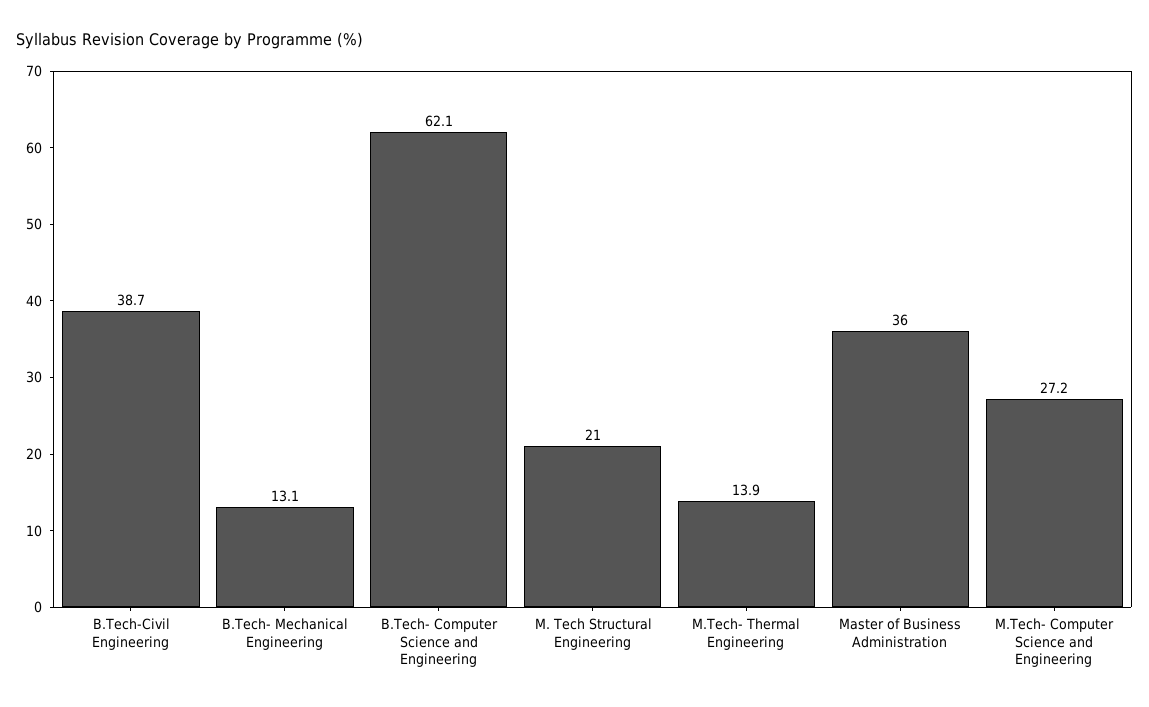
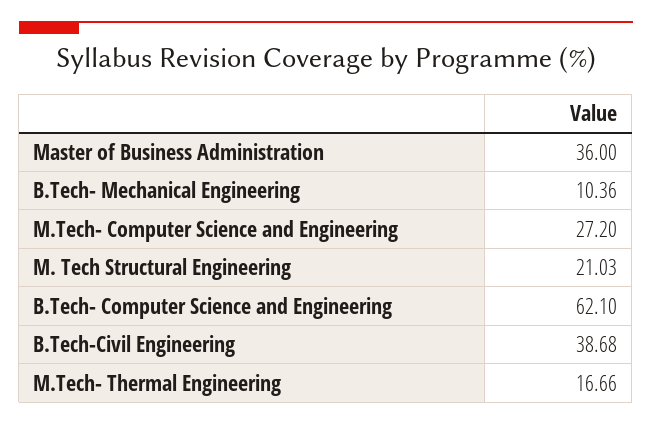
B.Tech- Mechanical Engineering: 13.1 -> 10.36
M.Tech- Thermal Engineering: 13.9 -> 16.66

